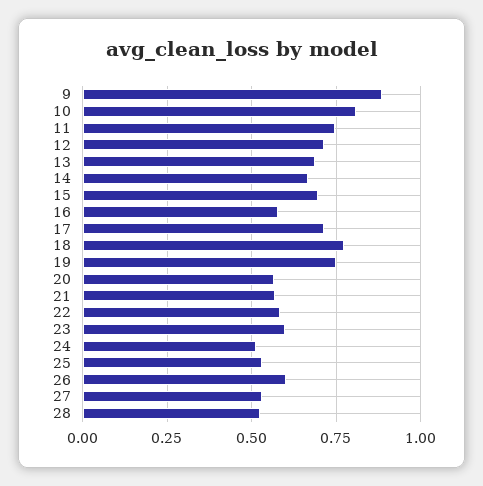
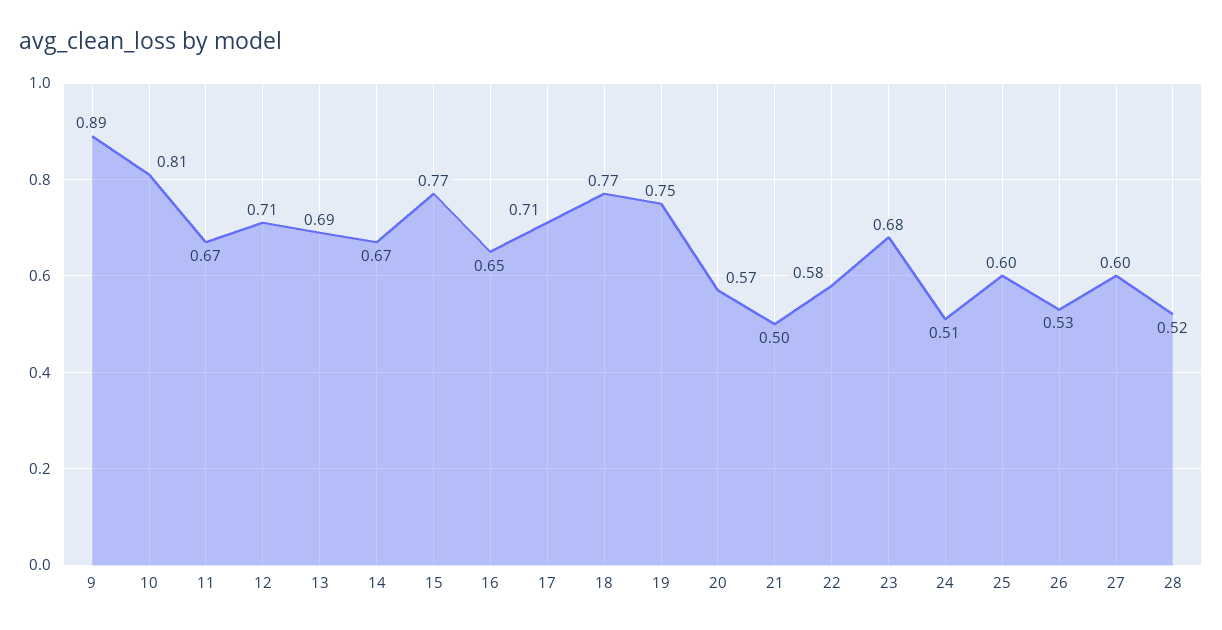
11: 0.75 -> 0.67
15: 0.7 -> 0.77
16: 0.575 -> 0.65
21: 0.575 -> 0.5
23: 0.6 -> 0.68
25: 0.525 -> 0.6
26: 0.6 -> 0.53
27: 0.525 -> 0.6

